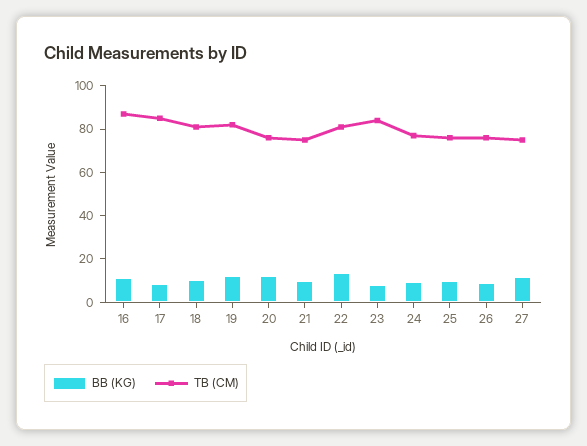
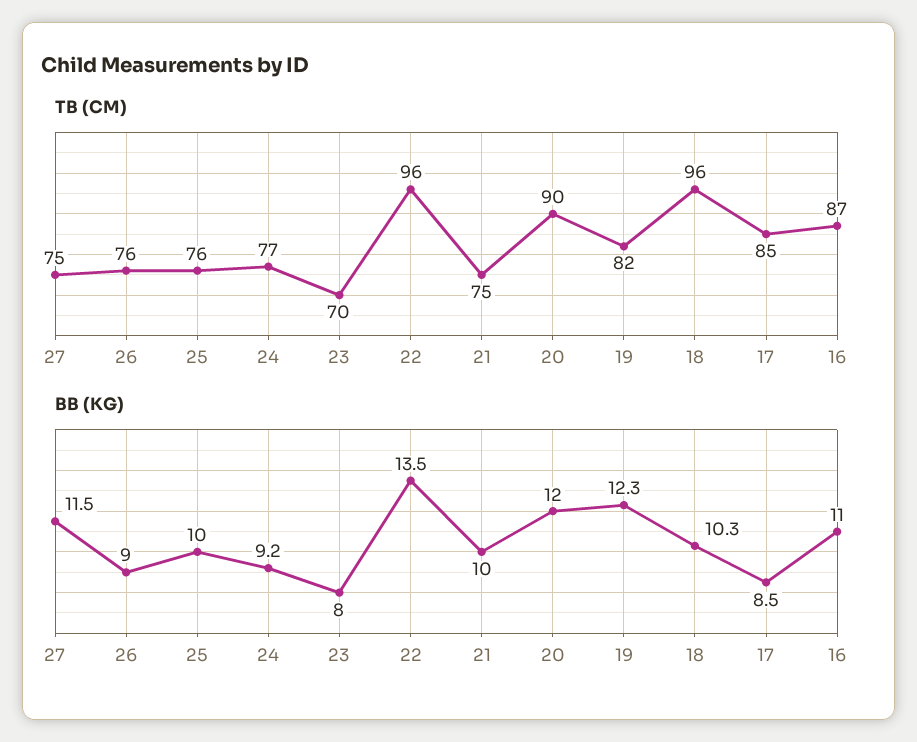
TB (CM), 18: 80 -> 96
TB (CM), 20: 75 -> 90
TB (CM), 22: 80 -> 96
TB (CM), 23: 85 -> 70

